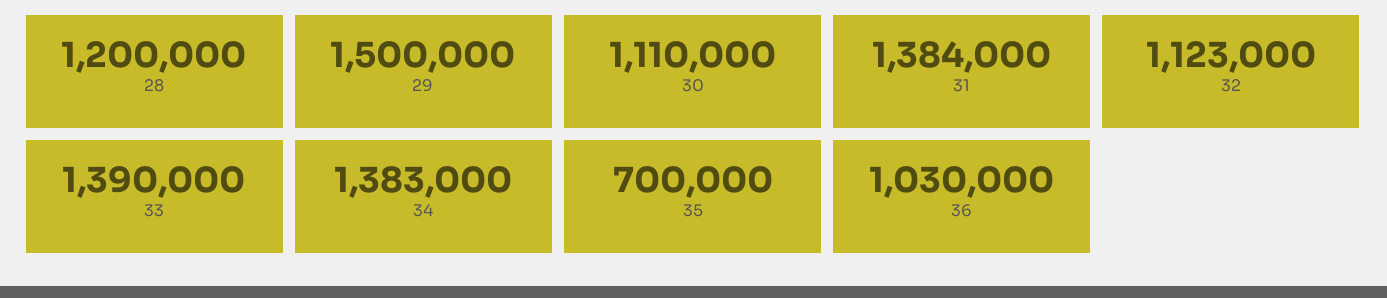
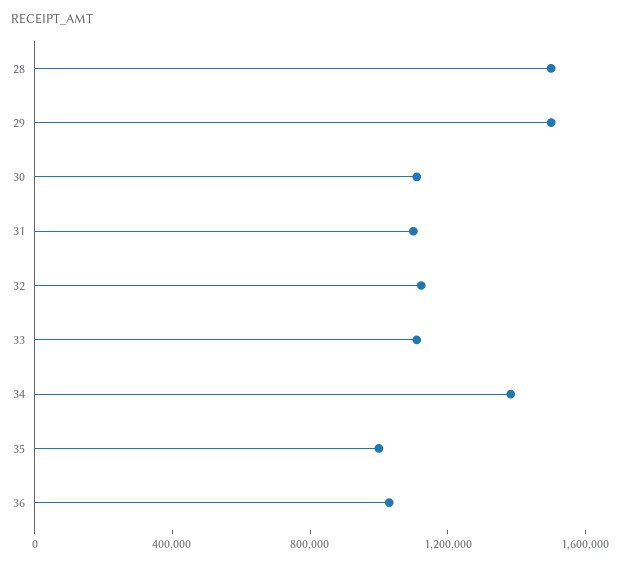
28: 1200000 -> 1500000
31: 1384000 -> 1100000
33: 1390000 -> 1100000
35: 700000 -> 1000000

